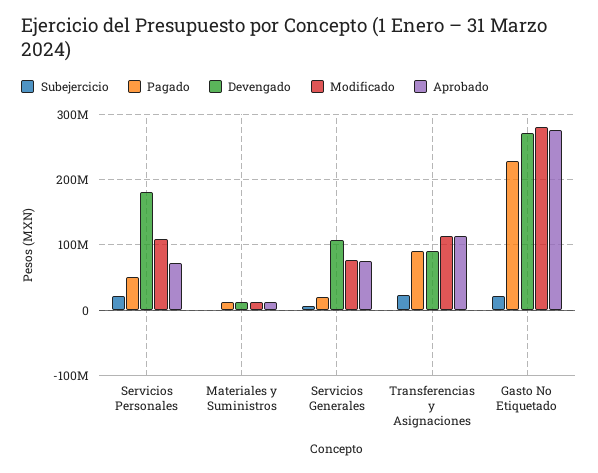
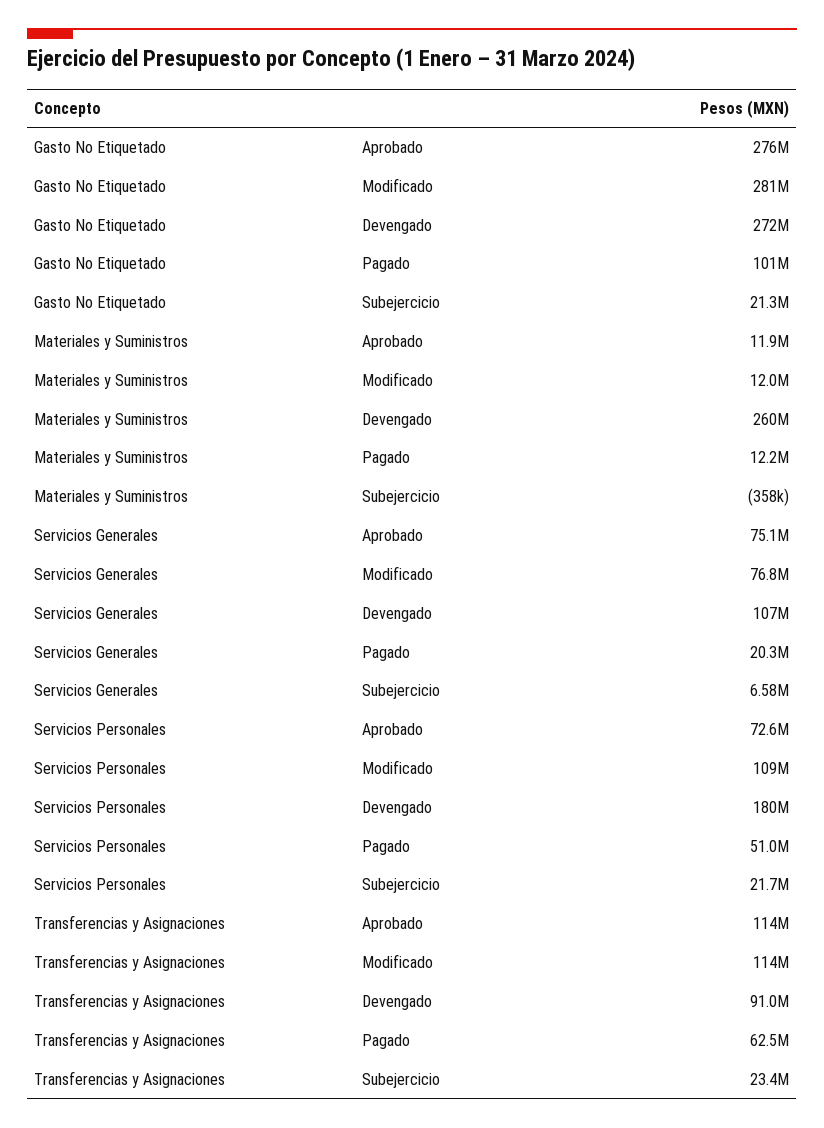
Devengado, Materiales y Suministros: 10000000 -> 260000000
Pagado, Transferencias y Asignaciones: 90000000 -> 62500000
Pagado, Gasto No Etiquetado: 230000000 -> 101000000

